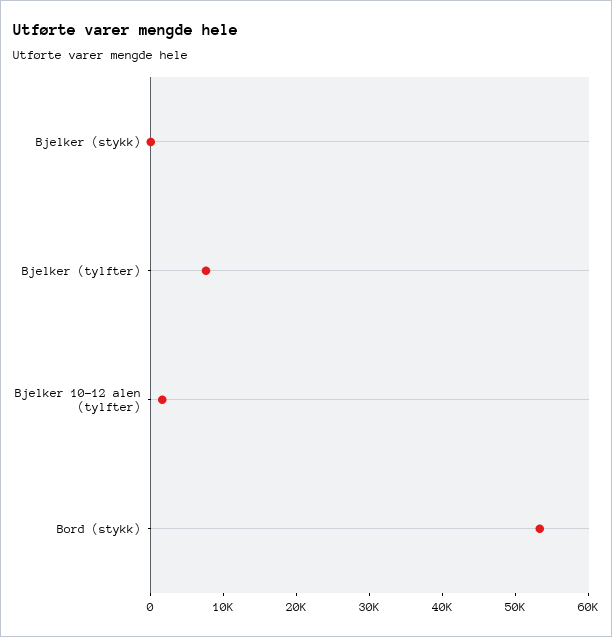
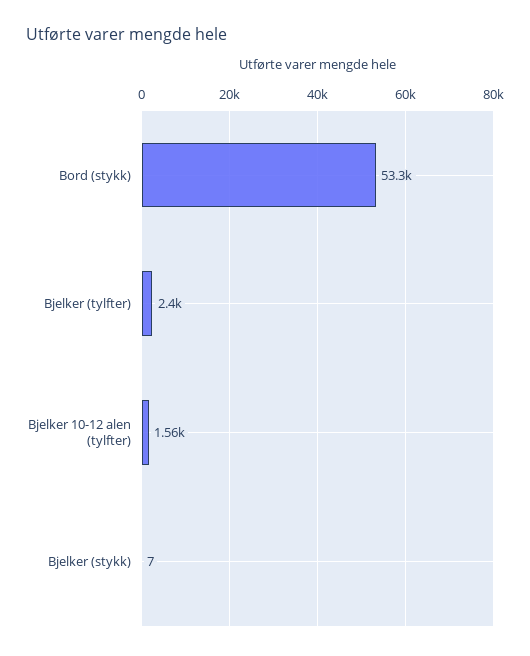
Bjelker (tylfter): 8000 -> 2400

